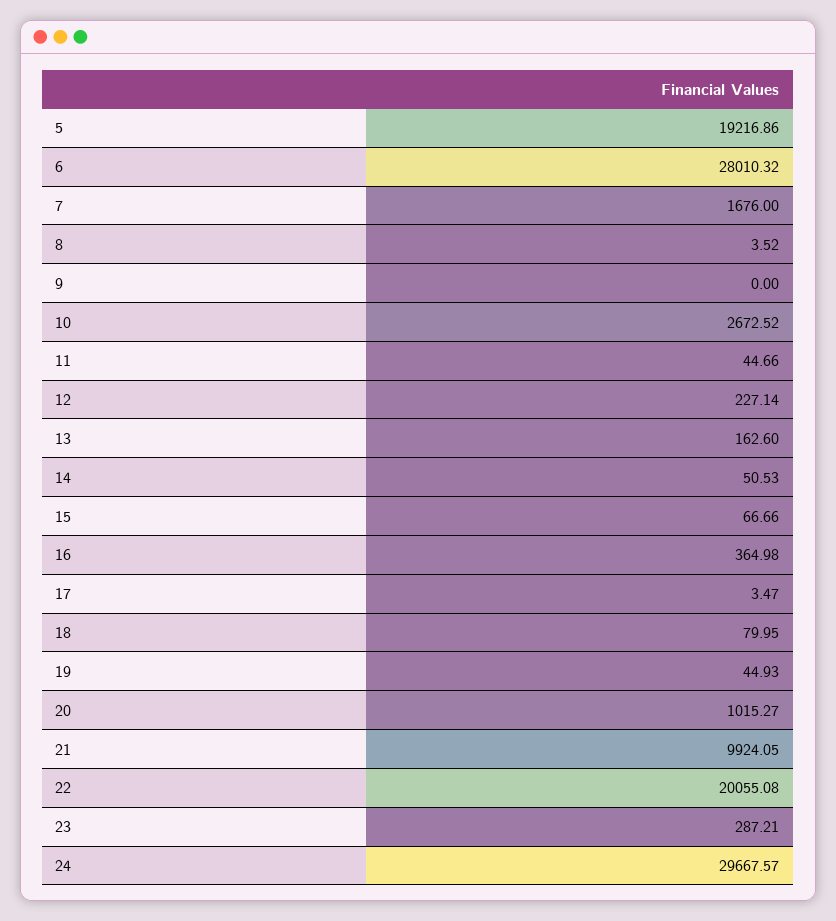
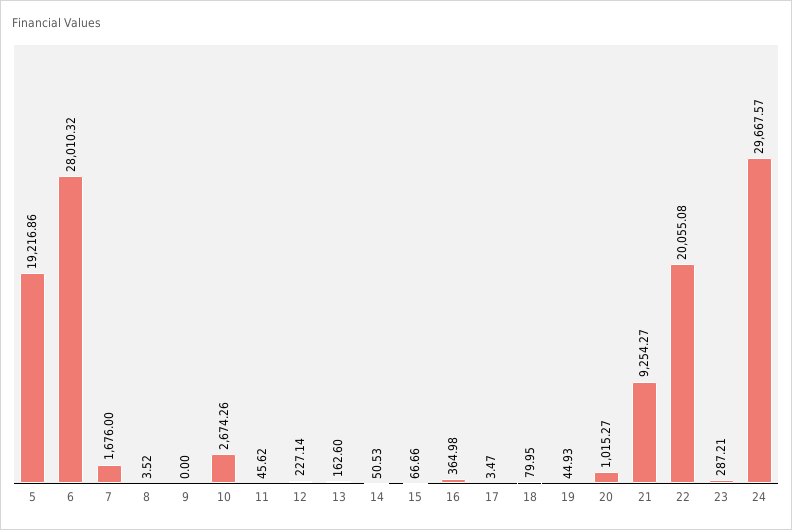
10: 2672.52 -> 2674.26
11: 44.66 -> 45.62
21: 9924.05 -> 9254.27

